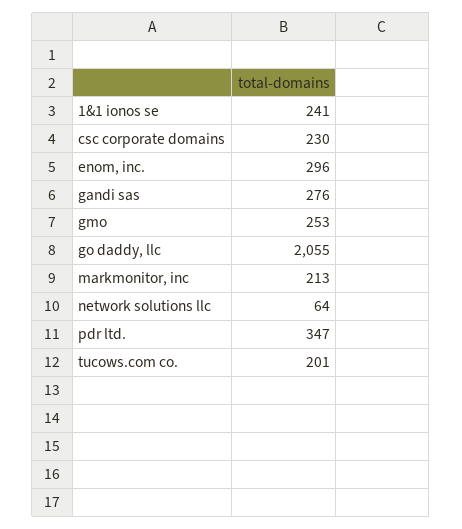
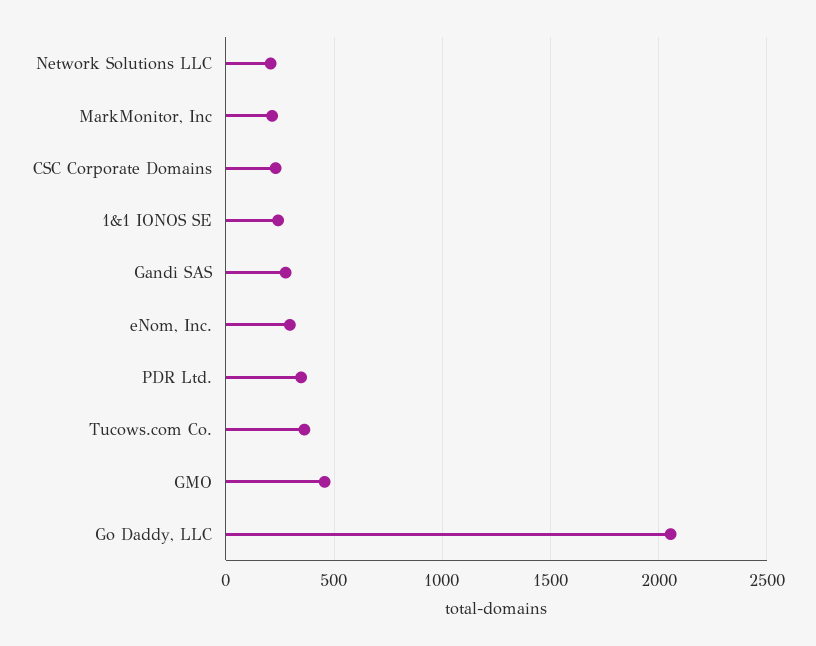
gmo: 253 -> 450
network solutions llc: 64 -> 200
tucows.com co.: 201 -> 350

